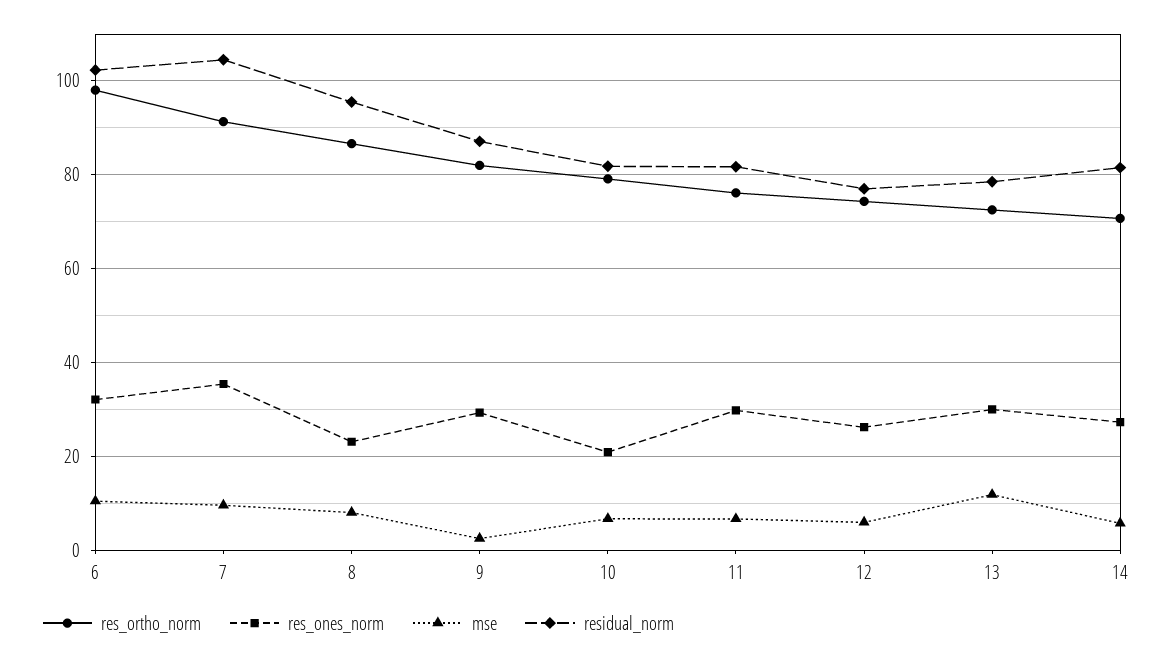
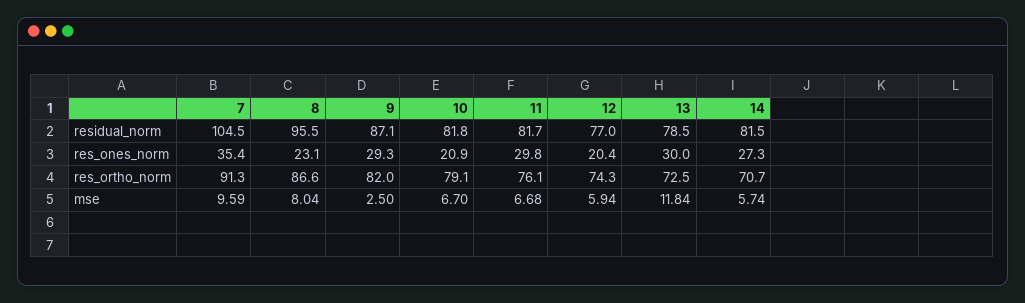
res_ortho_norm, 6: 98 -> none
res_ones_norm, 6: 32 -> none
mse, 6: 10 -> none
residual_norm, 6: 102 -> none
res_ones_norm, 12: 26 -> 20.4

